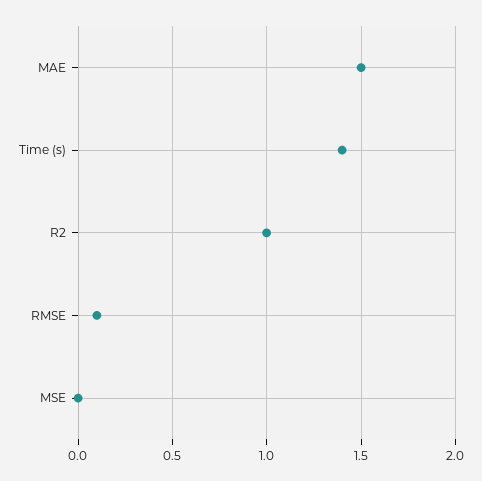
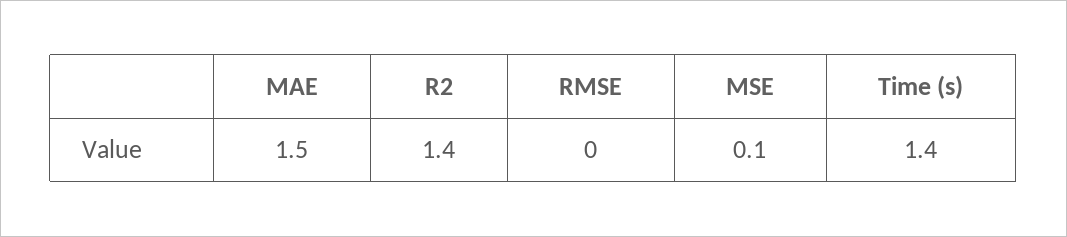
R2: 1 -> 1.4
RMSE: 0.1 -> 0
MSE: 0 -> 0.1

